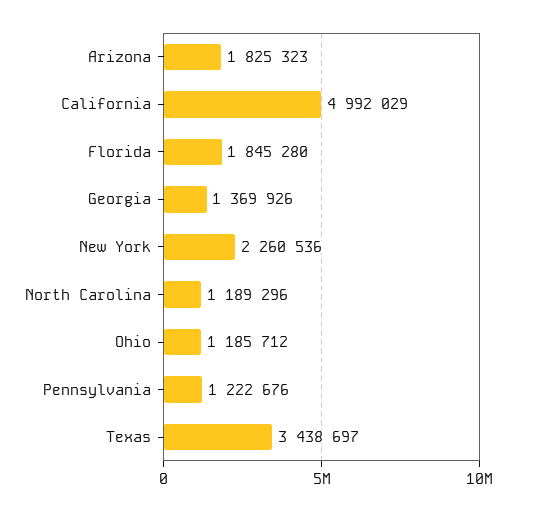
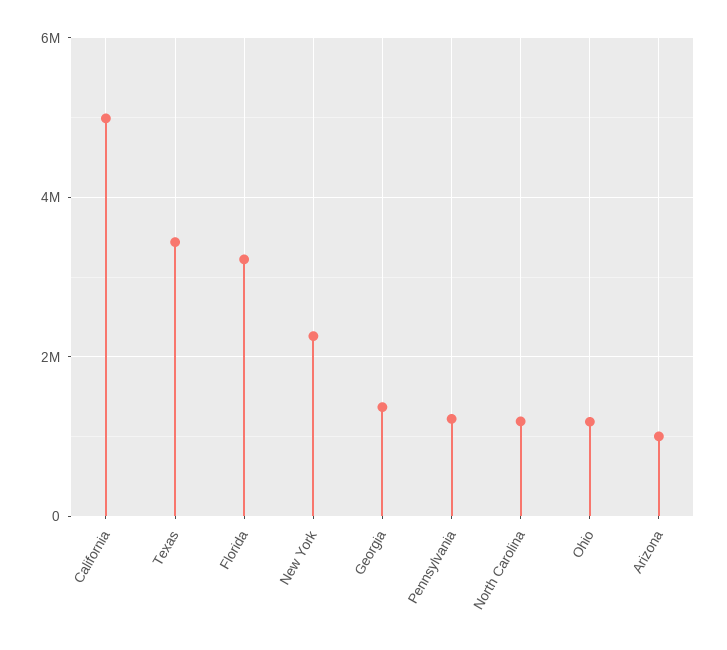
Arizona: 1825323 -> 1000000
Florida: 1845280 -> 3200000

